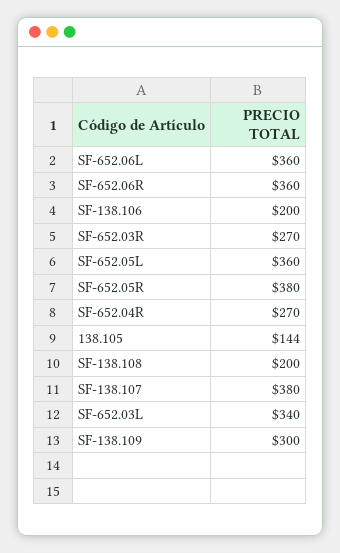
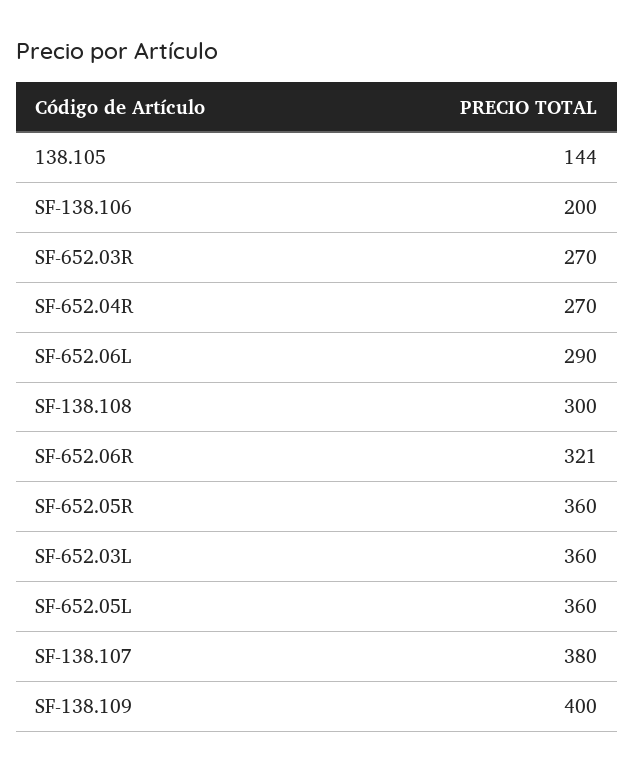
SF-652.06L: 360 -> 290
SF-652.06R: 360 -> 321
SF-652.05R: 380 -> 360
SF-138.108: 200 -> 300
SF-652.03L: 340 -> 360
SF-138.109: 300 -> 400

